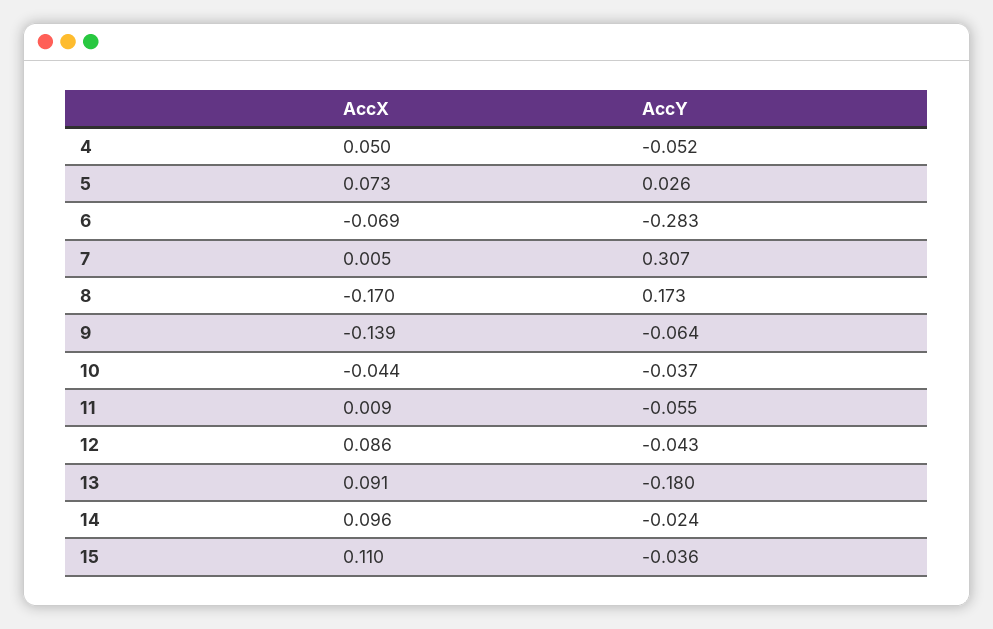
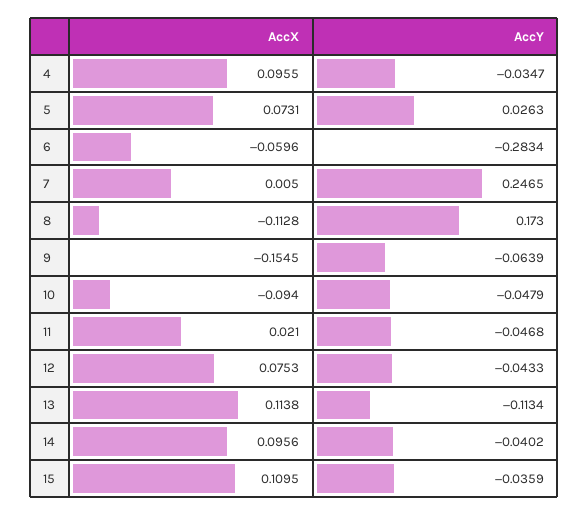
AccX, 4: 0.05 -> 0.0955
AccY, 4: -0.052 -> -0.0347
AccX, 6: -0.069 -> -0.0596
AccY, 7: 0.307 -> 0.2465
AccX, 8: -0.17 -> -0.1128
AccX, 9: -0.139 -> -0.1545
AccX, 10: -0.044 -> -0.094
AccY, 10: -0.037 -> -0.0479
AccX, 11: 0.009 -> 0.021
AccY, 11: -0.055 -> -0.0468
AccX, 12: 0.086 -> 0.0753
AccX, 13: 0.091 -> 0.1138
AccY, 13: -0.18 -> -0.1134
AccY, 14: -0.024 -> -0.0402

